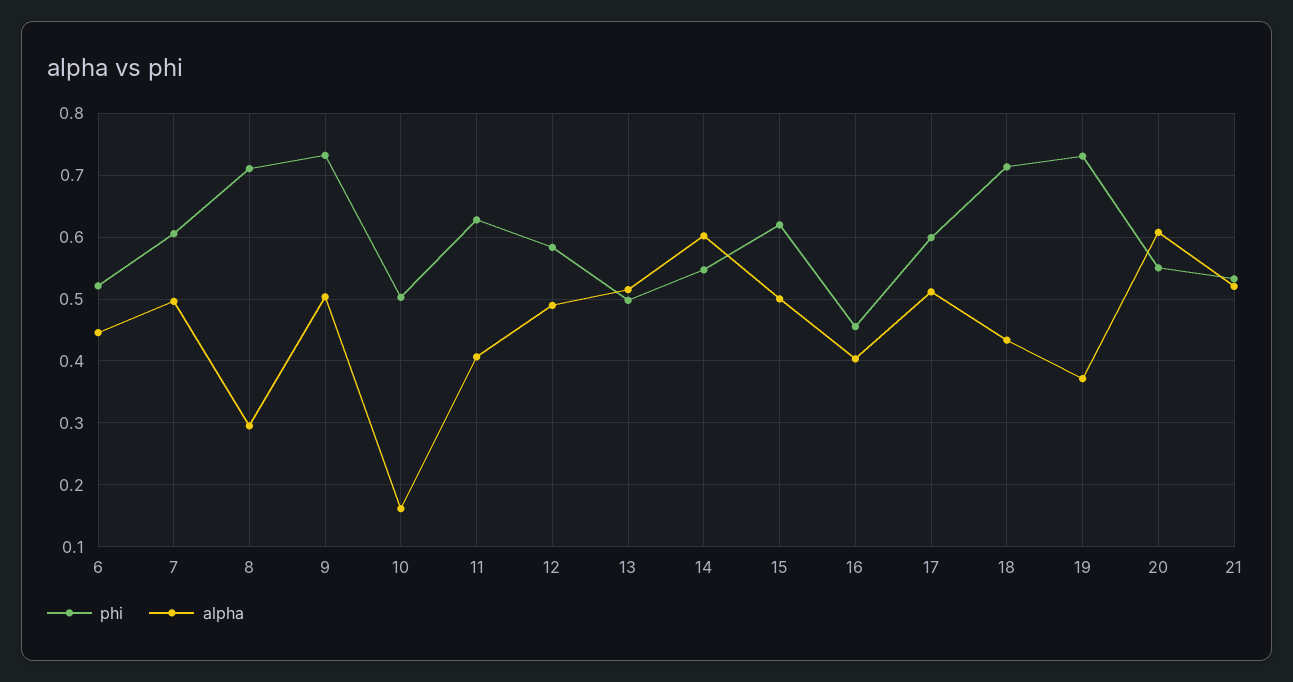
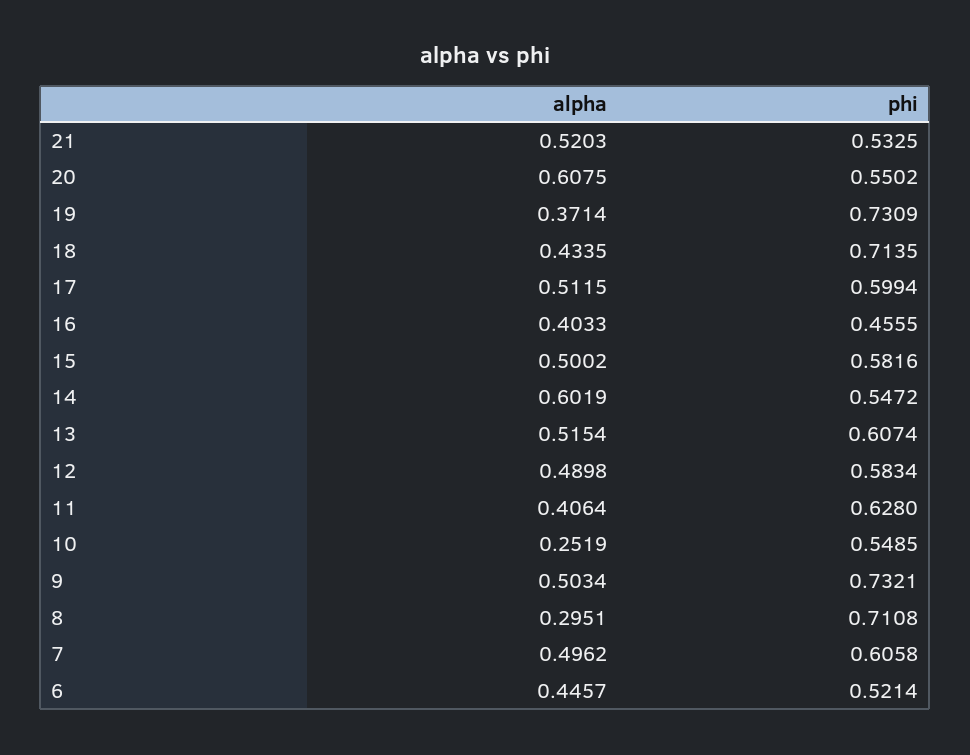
phi, 10: 0.5 -> 0.5485
alpha, 10: 0.16 -> 0.2519
phi, 13: 0.5 -> 0.6074
phi, 15: 0.62 -> 0.5816

